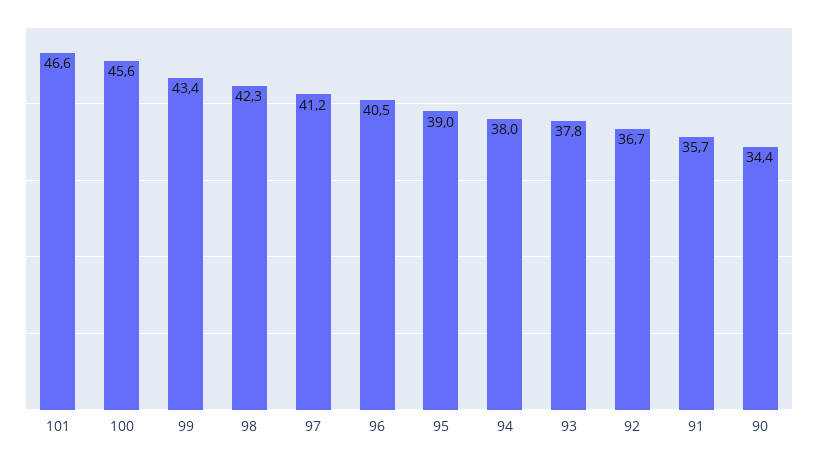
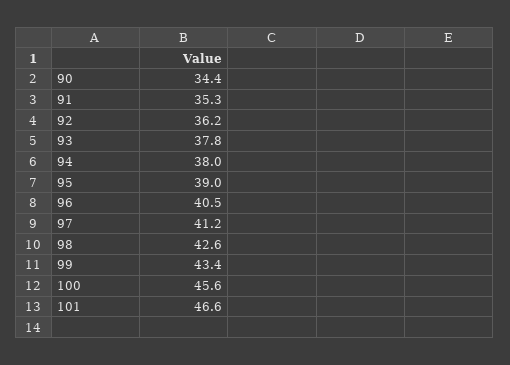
98: 42.3 -> 42.6
92: 36.7 -> 36.2
91: 35.7 -> 35.3

